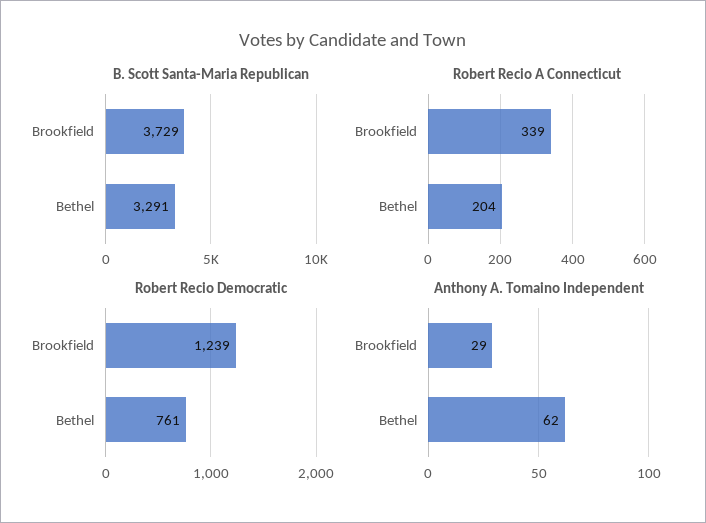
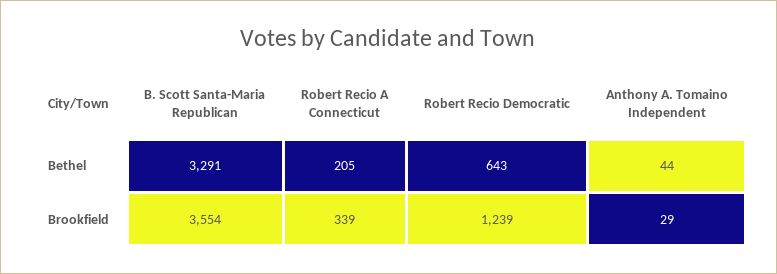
B. Scott Santa-Maria Republican, Brookfield: 3729 -> 3554
Robert Recio A Connecticut, Bethel: 204 -> 205
Robert Recio Democratic, Bethel: 761 -> 643
Anthony A. Tomaino Independent, Bethel: 62 -> 44

